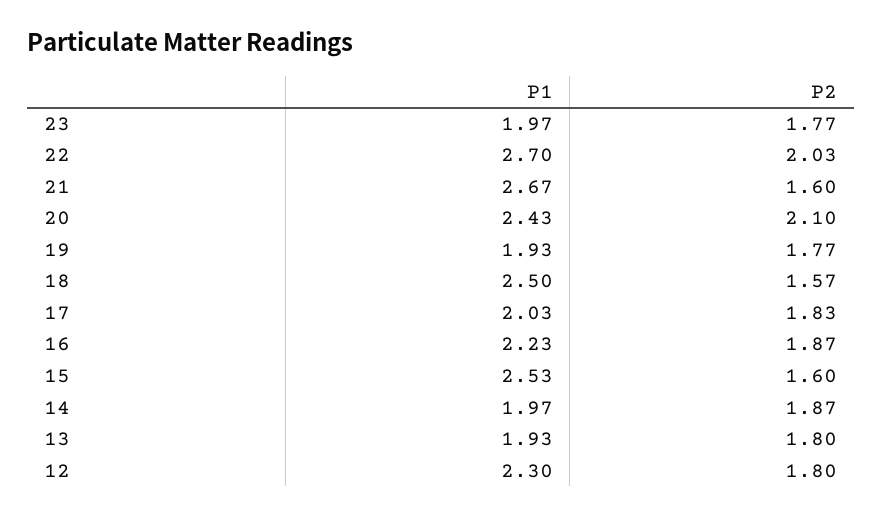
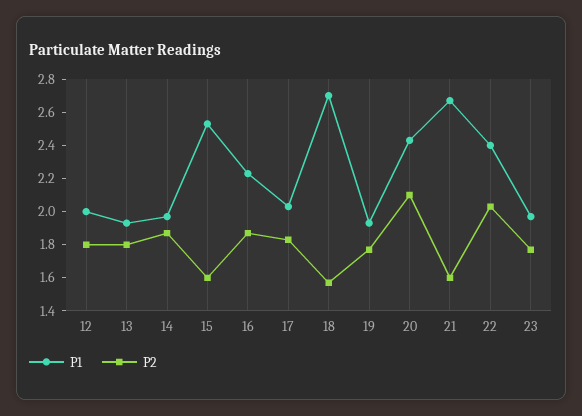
P1, 22: 2.7 -> 2.4
P1, 18: 2.5 -> 2.7
P1, 12: 2.3 -> 2

